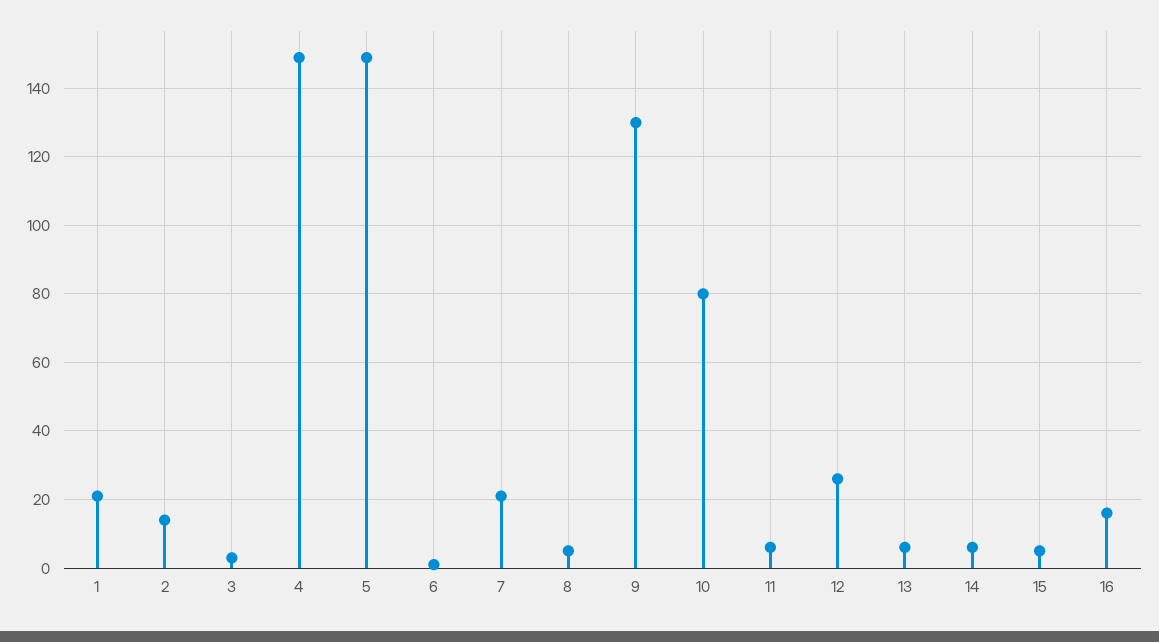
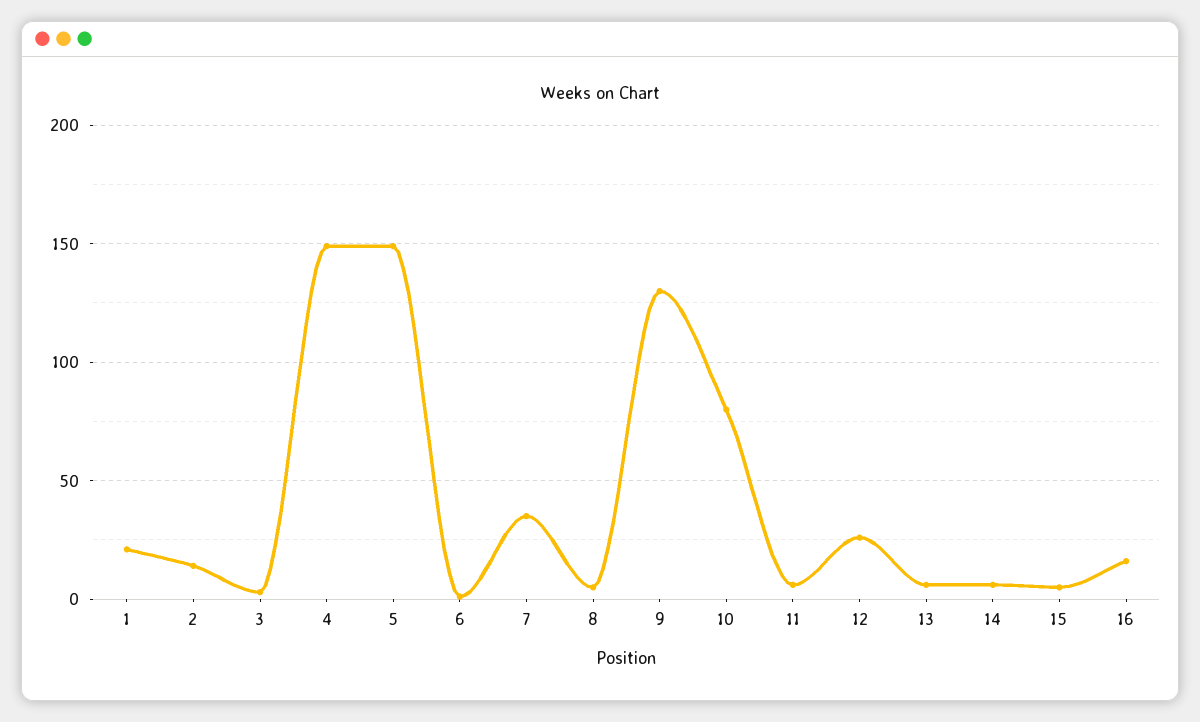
7: 20 -> 35

